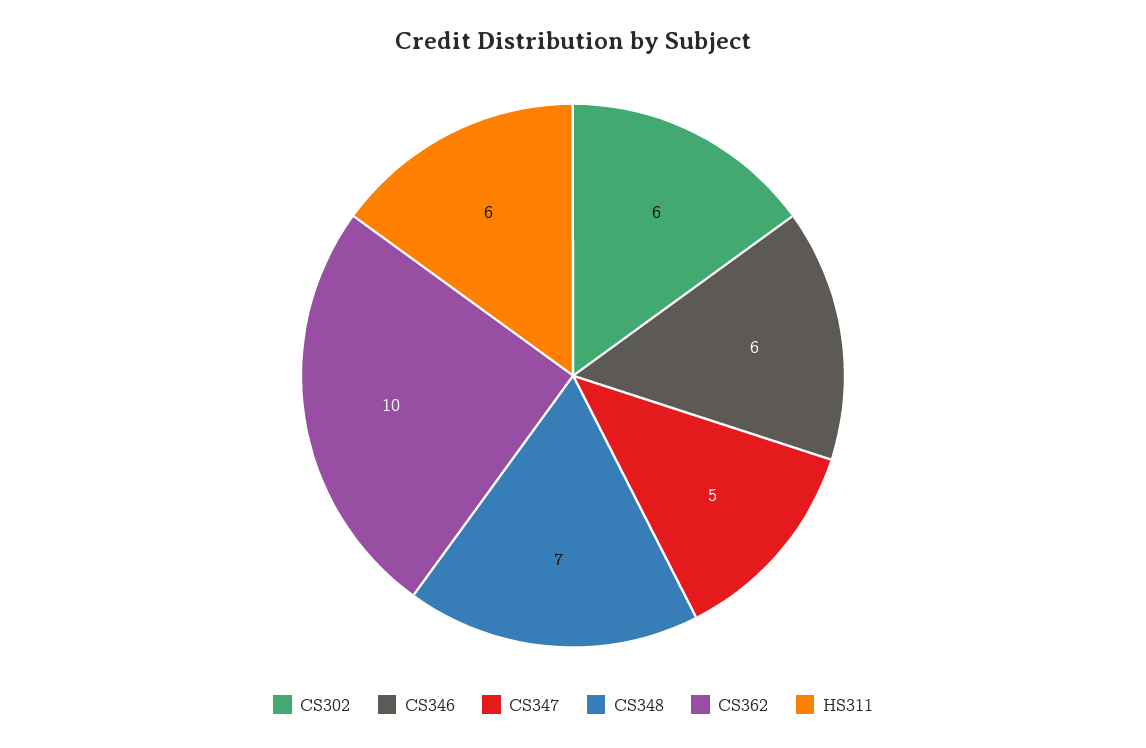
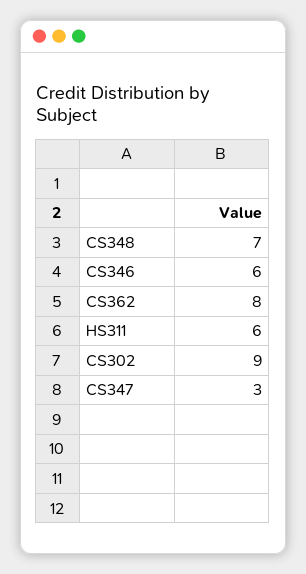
CS302: 6 -> 9
CS347: 5 -> 3
CS362: 10 -> 8

